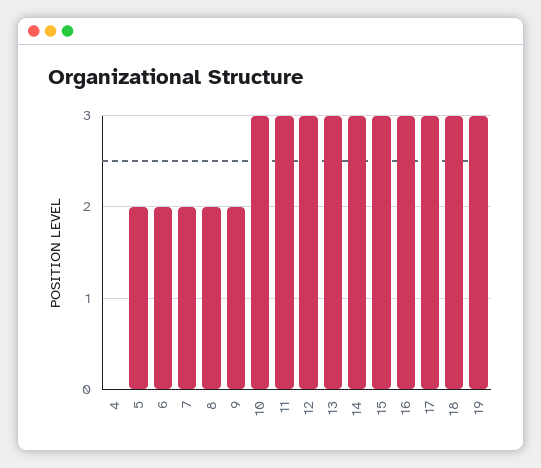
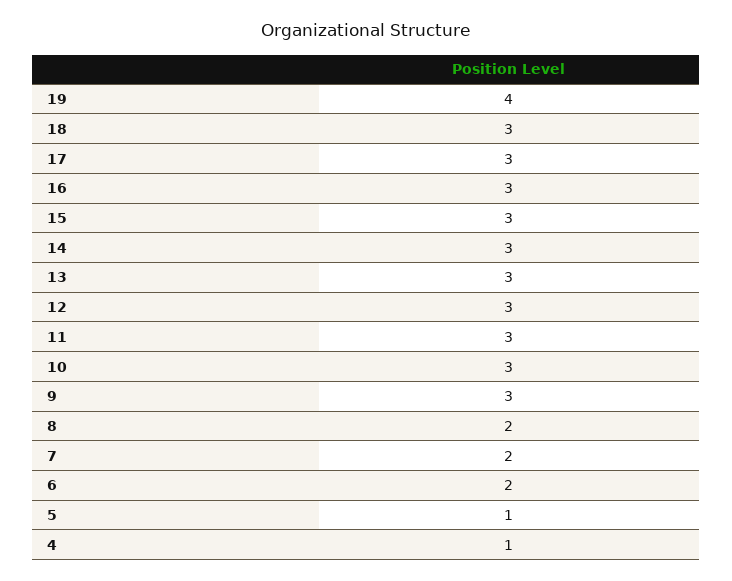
4: 0 -> 1
5: 2 -> 1
9: 2 -> 3
19: 3 -> 4

